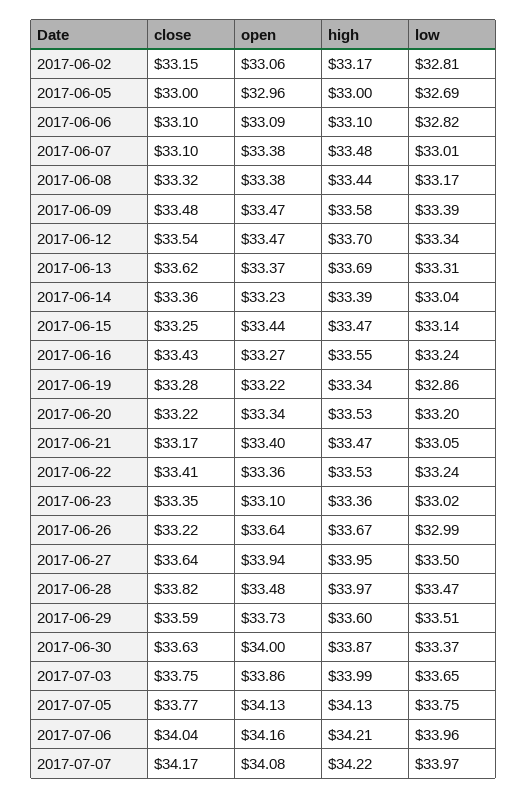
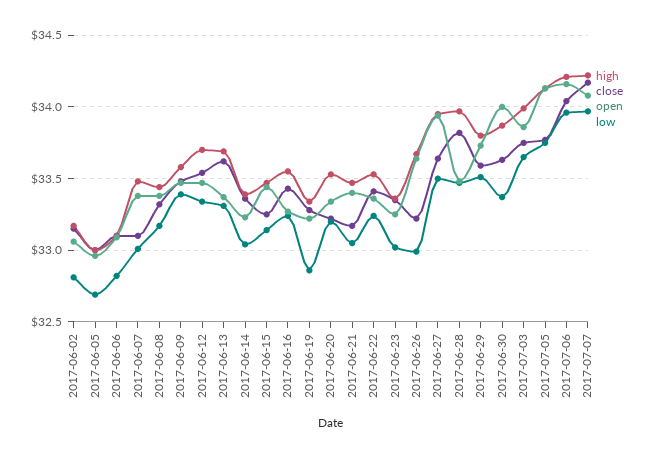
open, 2017-06-23: 33.1 -> 33.25
high, 2017-06-29: 33.6 -> 33.8

